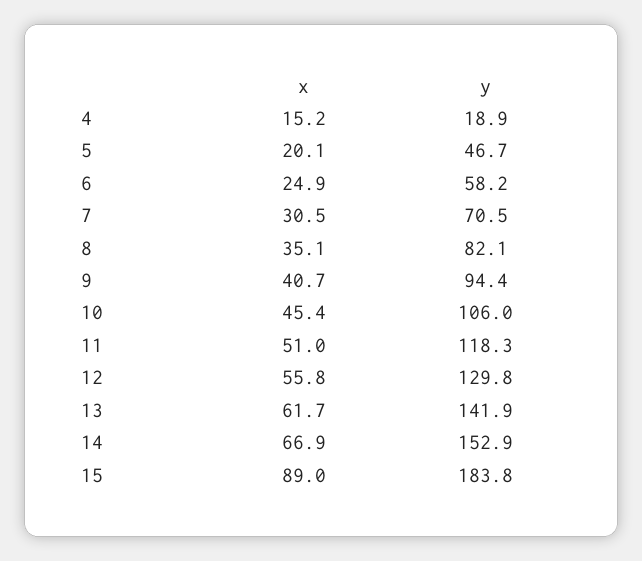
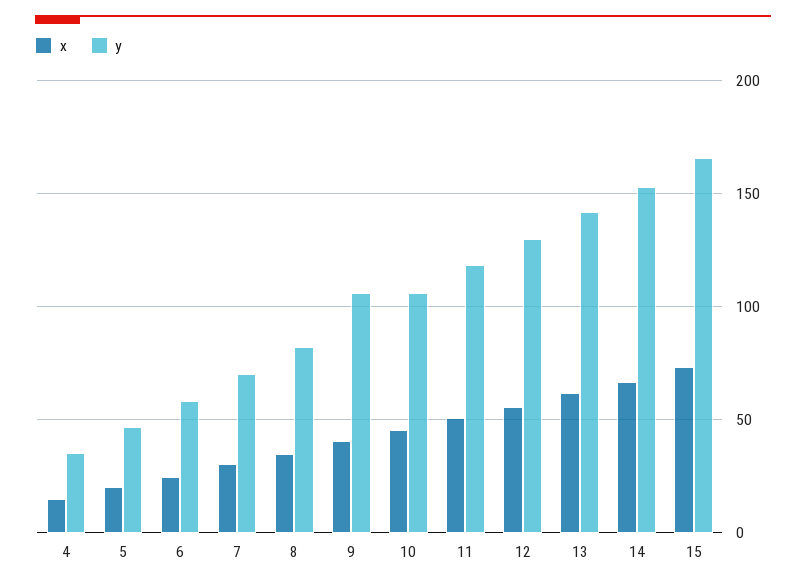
y, 4: 18.9 -> 35
y, 9: 94.4 -> 105
x, 15: 89 -> 75
y, 15: 183.8 -> 165

